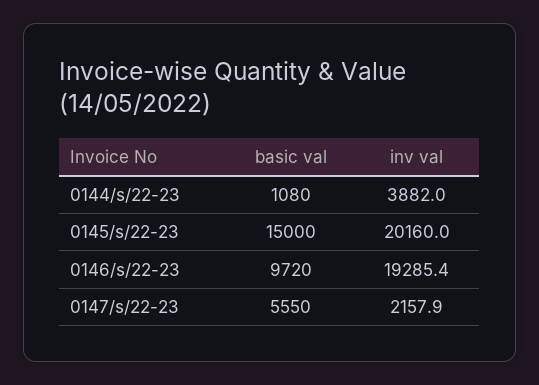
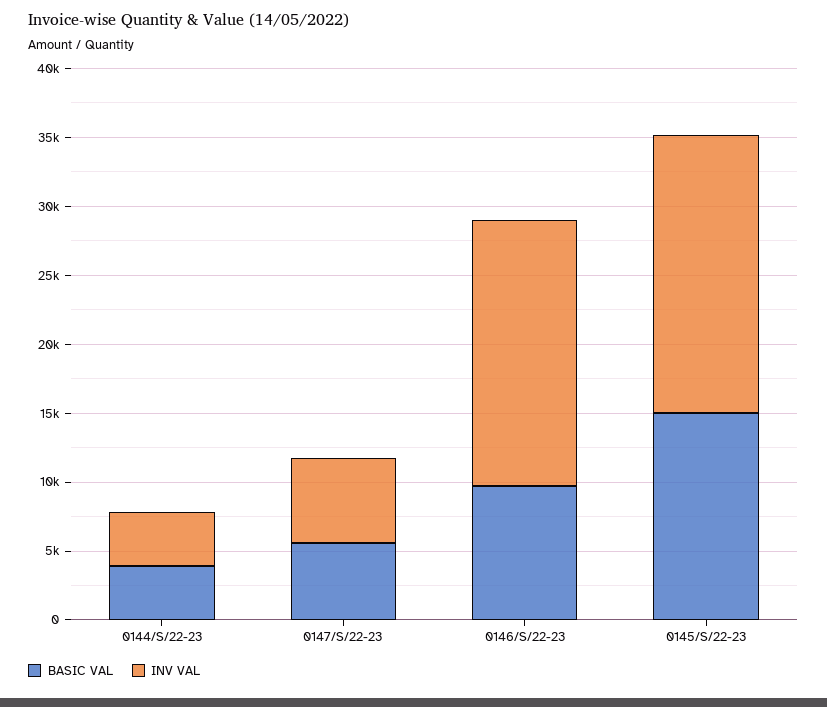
basic val, 0144/s/22-23: 1080 -> 4000
inv val, 0147/s/22-23: 2157.9 -> 6000

